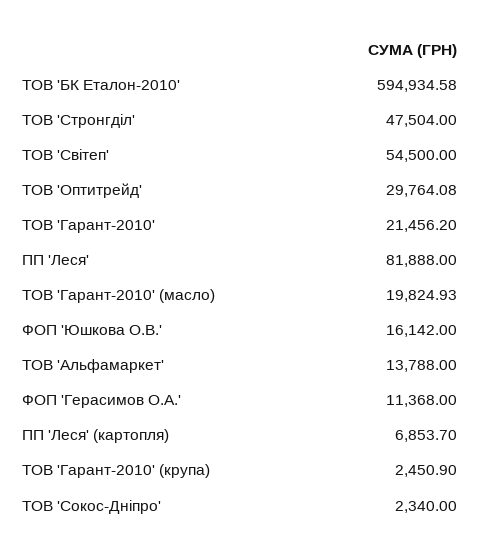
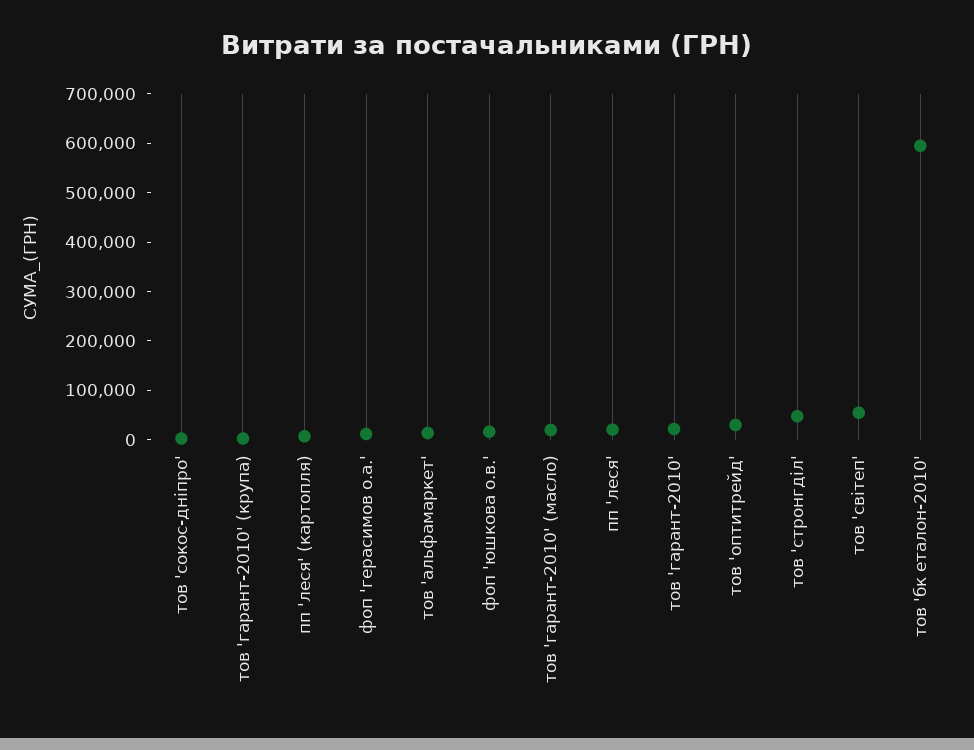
ПП 'Леся': 81888 -> 20000

